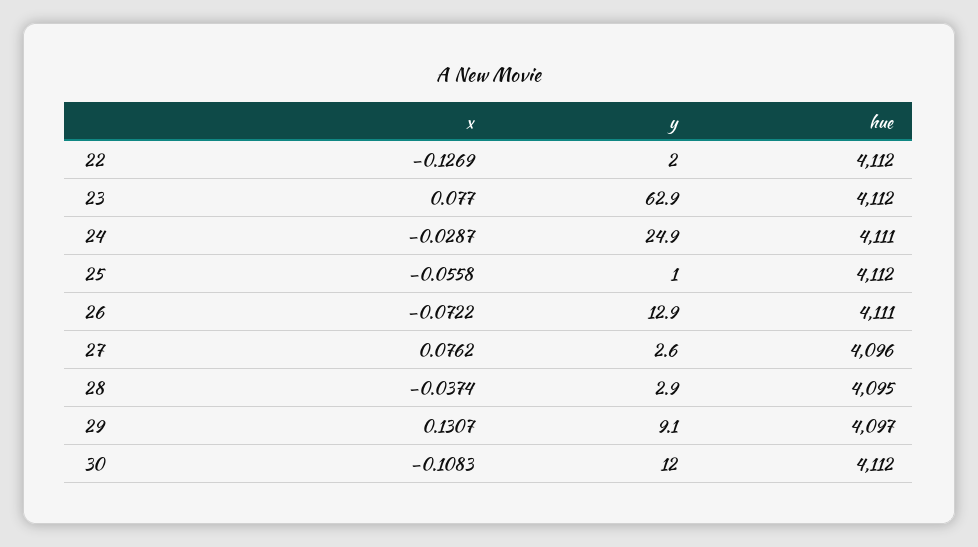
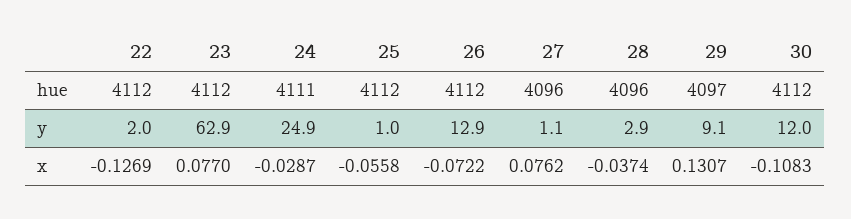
hue, 26: 4111 -> 4112
y, 27: 2.6 -> 1.1
hue, 28: 4095 -> 4096

